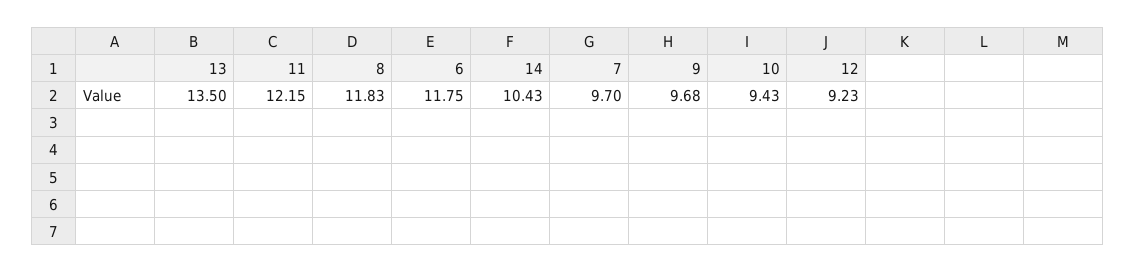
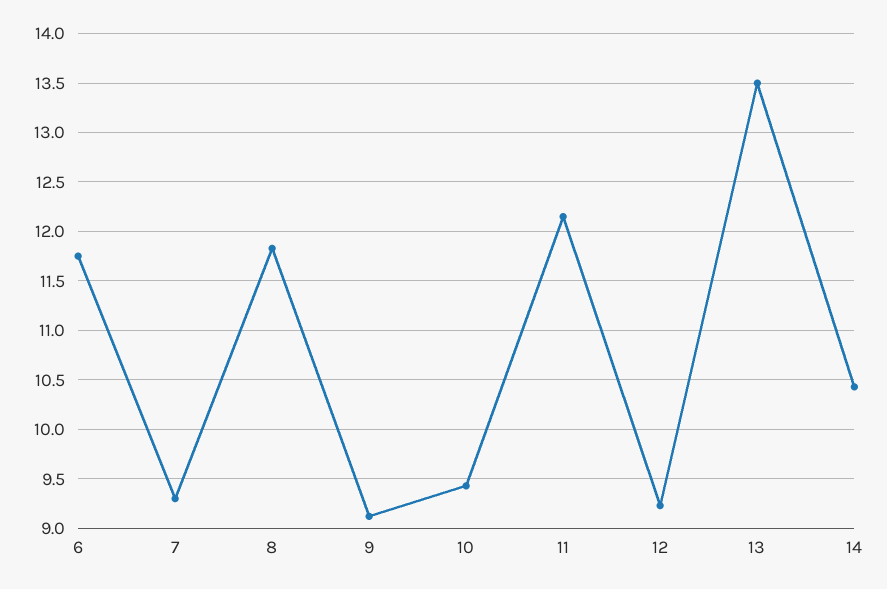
7: 9.7 -> 9.3
9: 9.68 -> 9.1

